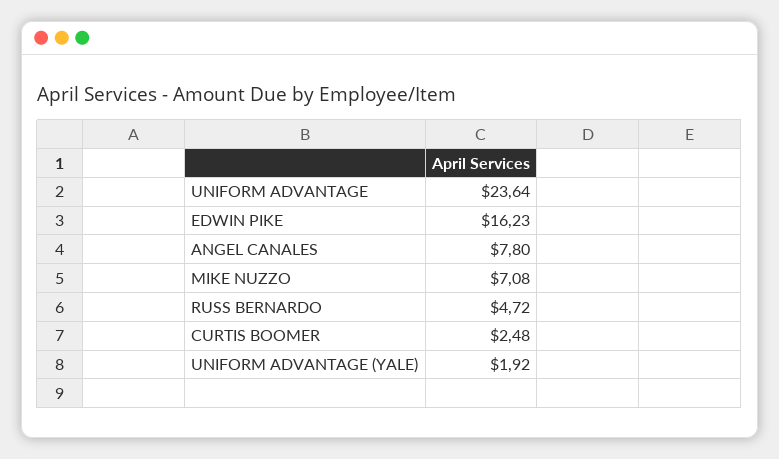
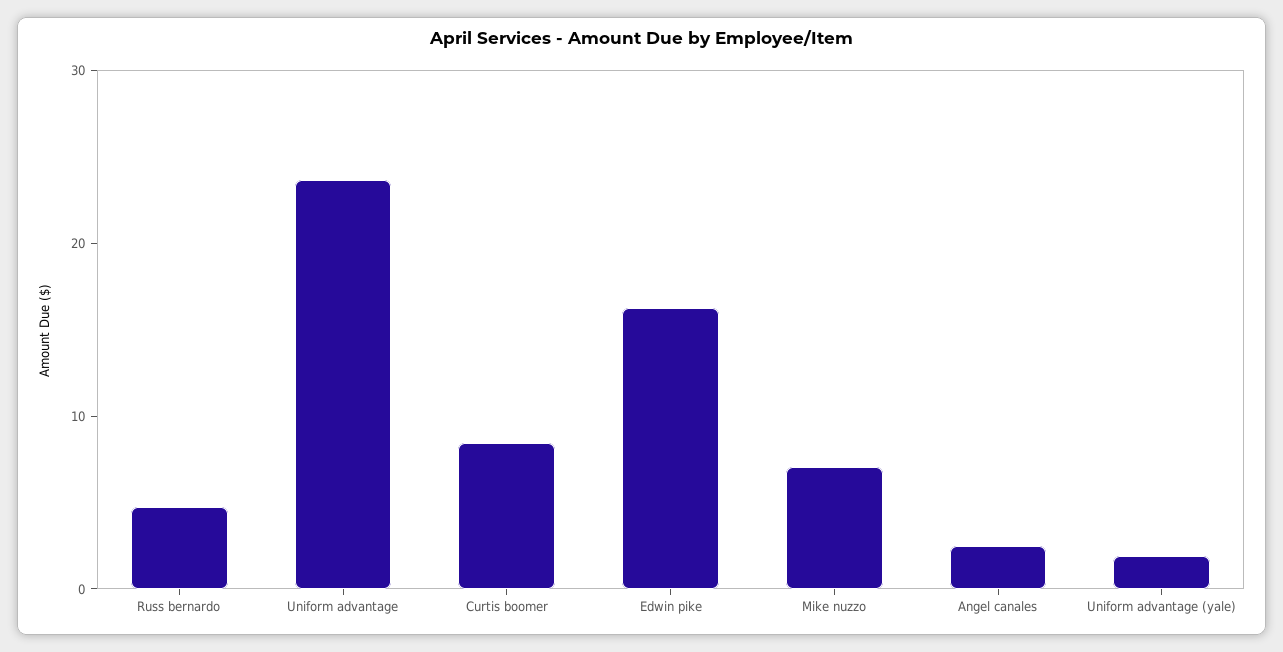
ANGEL CANALES: 7.8 -> 2
CURTIS BOOMER: 2.48 -> 8

